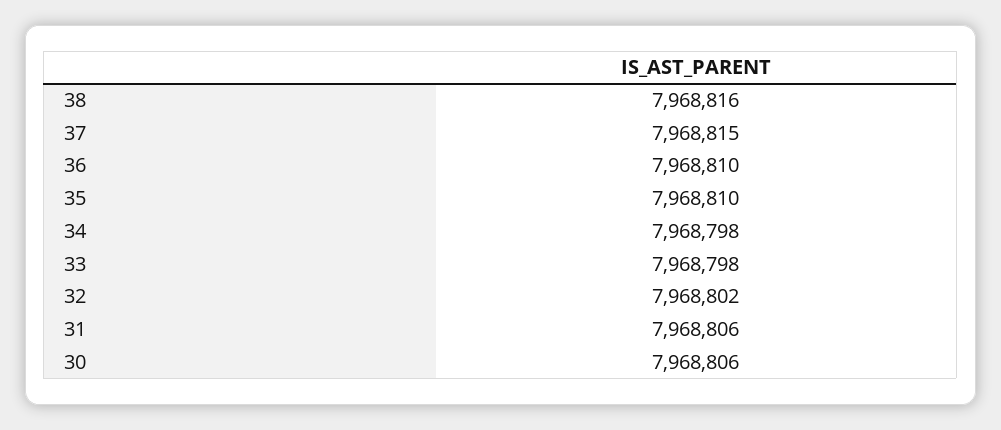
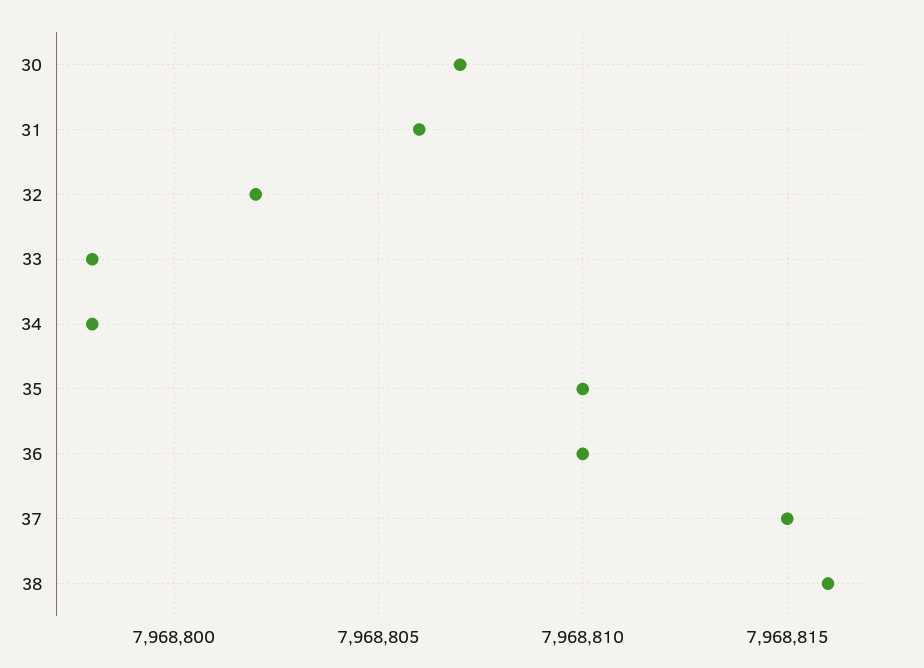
30: 7968806 -> 7968807

